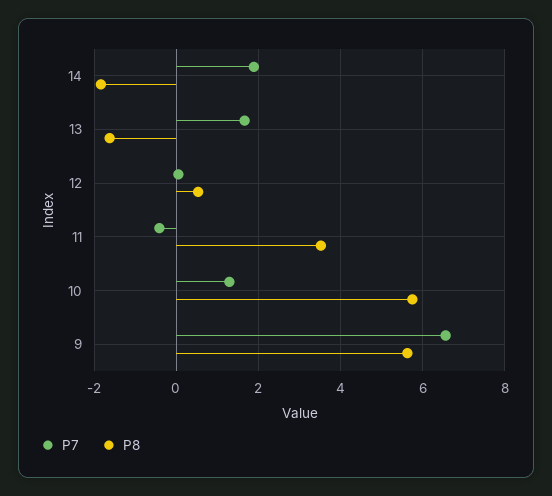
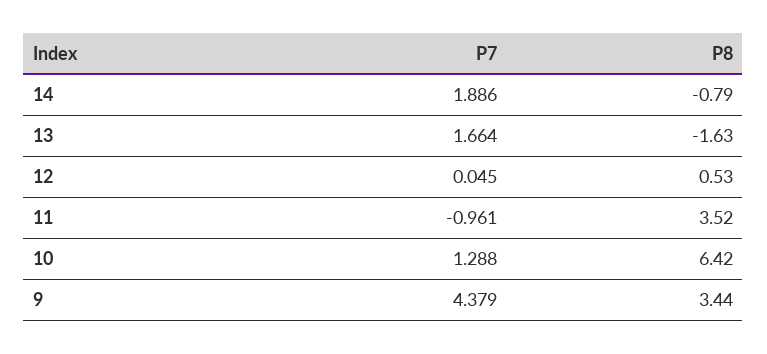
P8, 14: -1.8 -> -0.79
P7, 11: -0.4 -> -0.961
P8, 10: 5.8 -> 6.42
P7, 9: 6.6 -> 4.379
P8, 9: 5.6 -> 3.44

